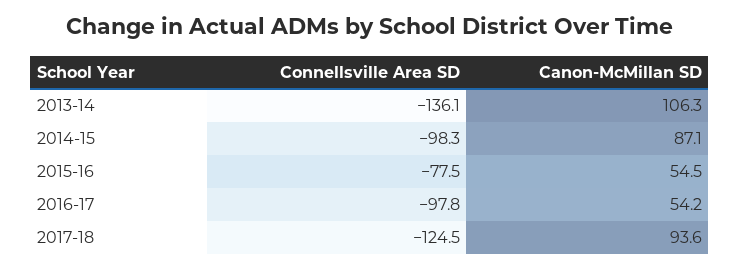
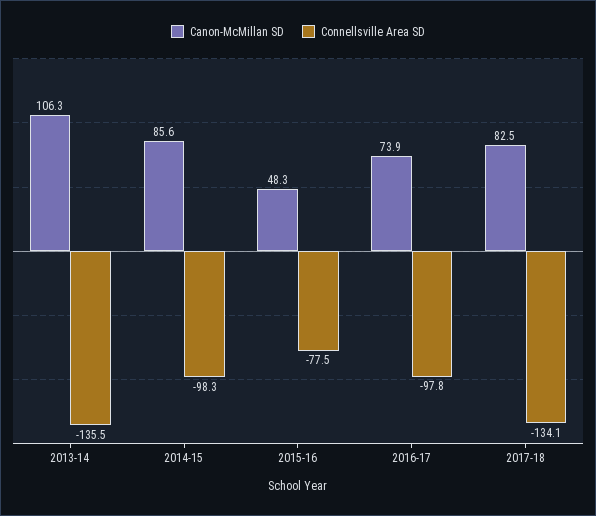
Connellsville Area SD, 2013-14: -136.1 -> -135.5
Canon-McMillan SD, 2014-15: 87.1 -> 85.6
Canon-McMillan SD, 2015-16: 54.5 -> 48.3
Canon-McMillan SD, 2016-17: 54.2 -> 73.9
Connellsville Area SD, 2017-18: -124.5 -> -134.1
Canon-McMillan SD, 2017-18: 93.6 -> 82.5

